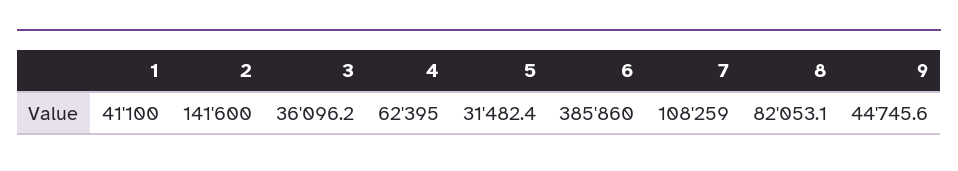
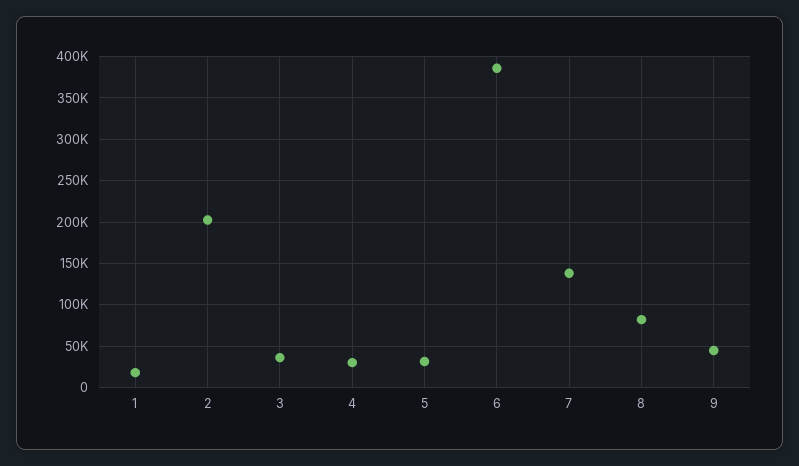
1: 41100 -> 20000
2: 141600 -> 200000
4: 62395 -> 30000
7: 108259 -> 140000

